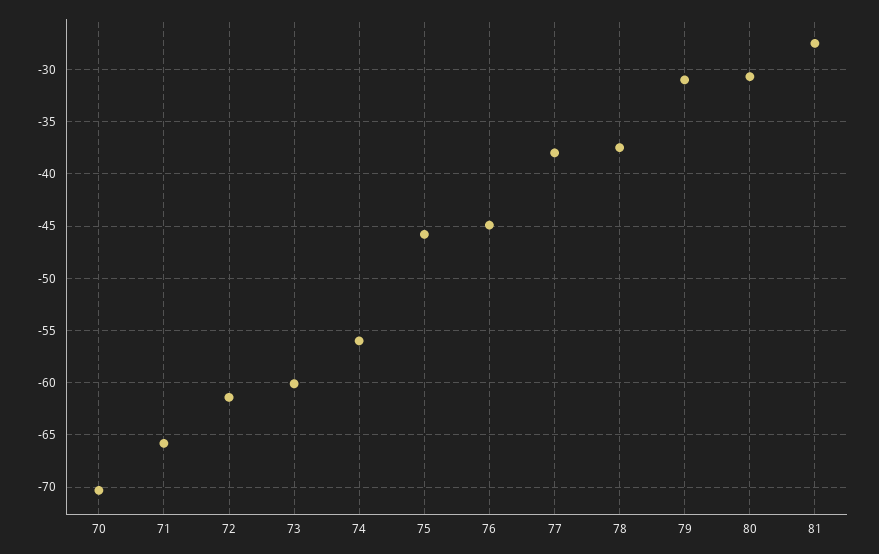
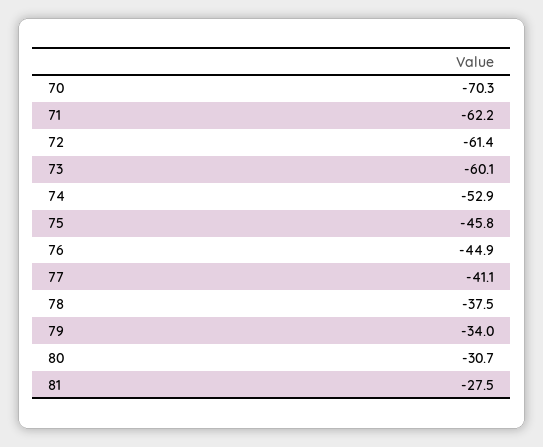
71: -66 -> -62.2
74: -56 -> -52.9
77: -38 -> -41.1
79: -31 -> -34

